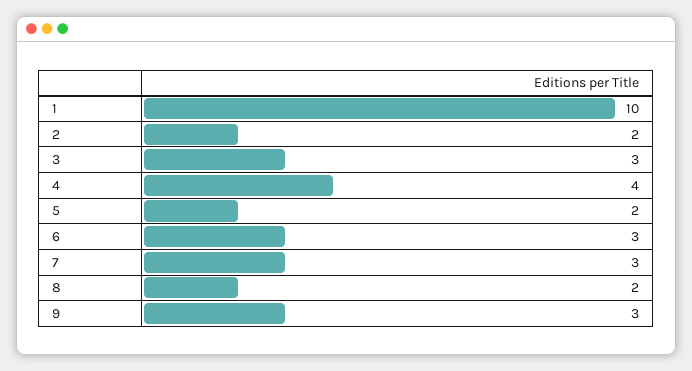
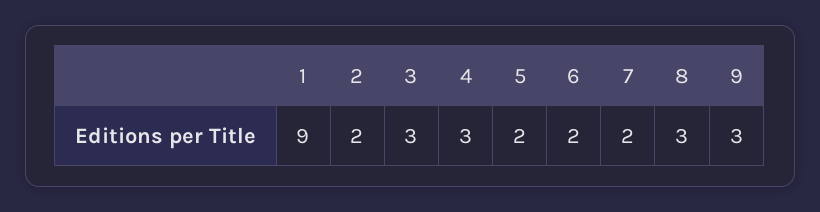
1: 10 -> 9
4: 4 -> 3
6: 3 -> 2
7: 3 -> 2
8: 2 -> 3

